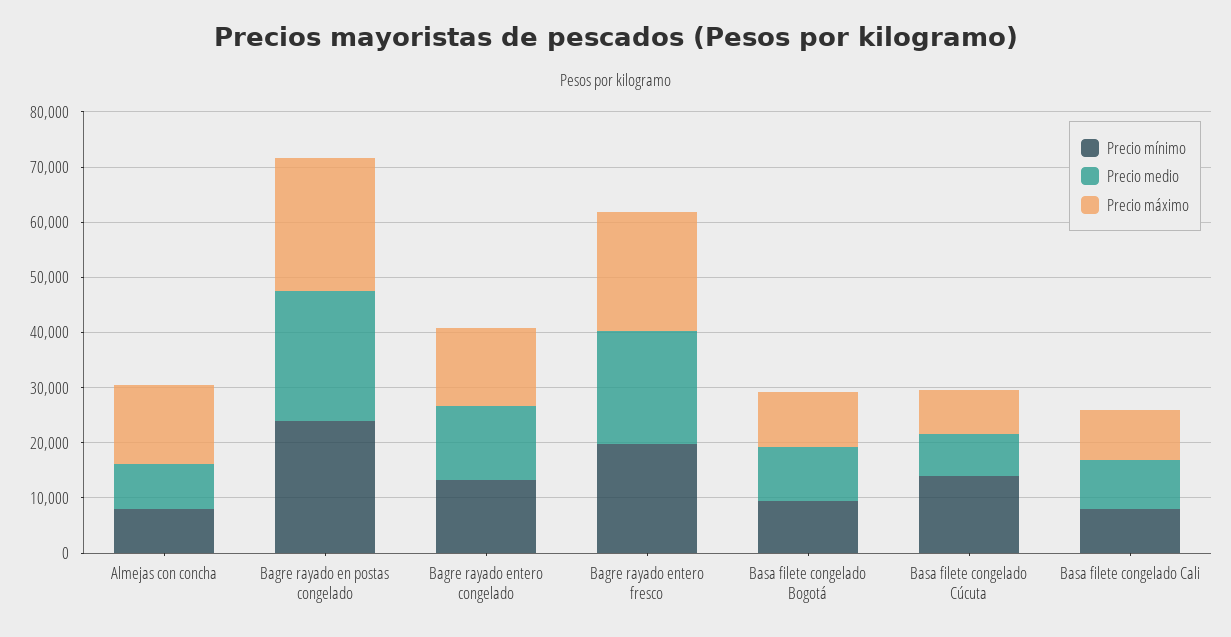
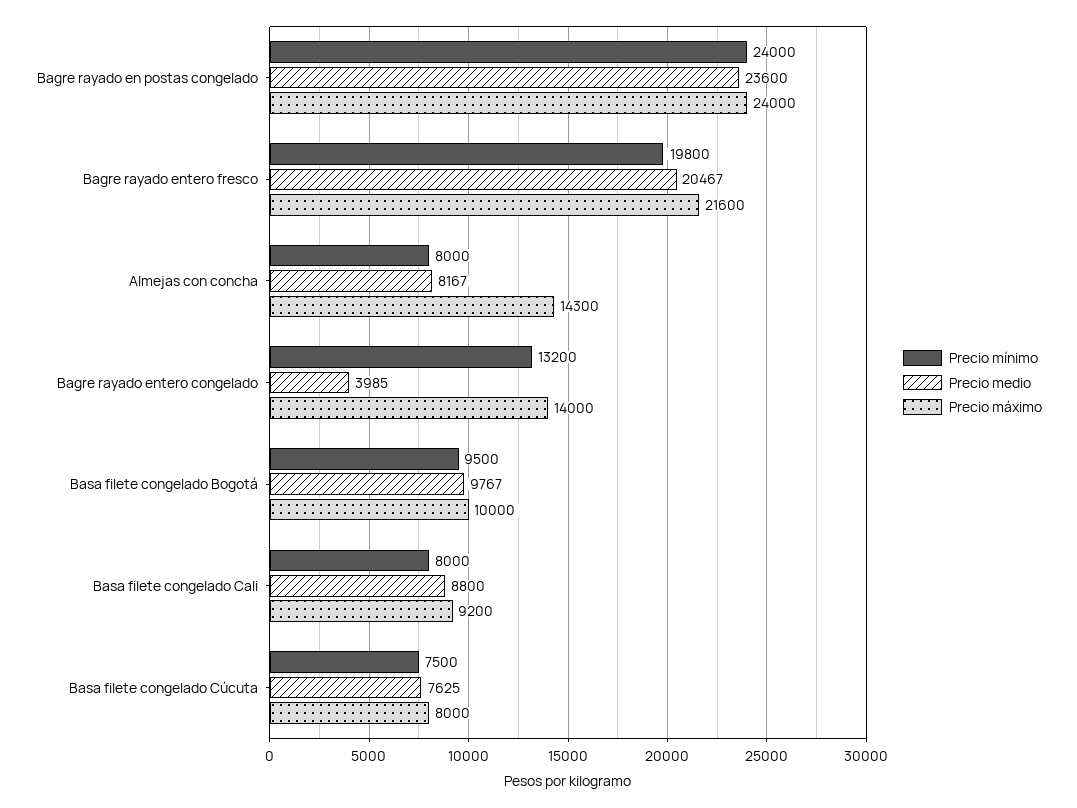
Precio medio, Bagre rayado entero congelado: 14000 -> 3985
Precio mínimo, Basa filete congelado Cúcuta: 14000 -> 7500

